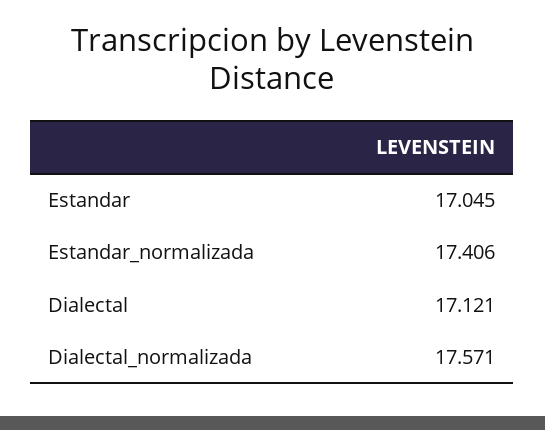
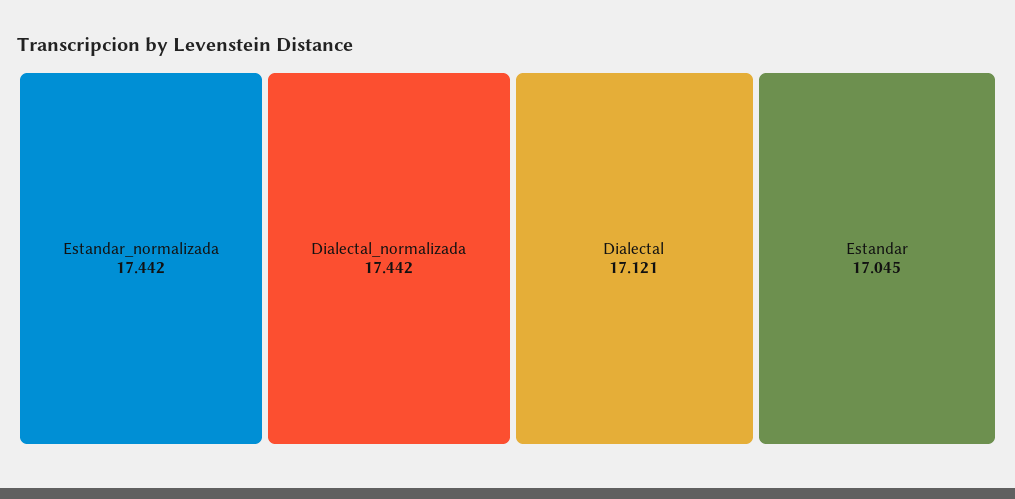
Estandar_normalizada: 17.406 -> 17.442
Dialectal_normalizada: 17.571 -> 17.442

